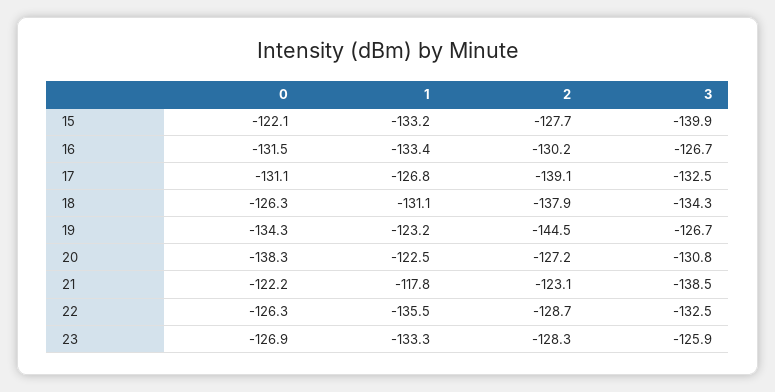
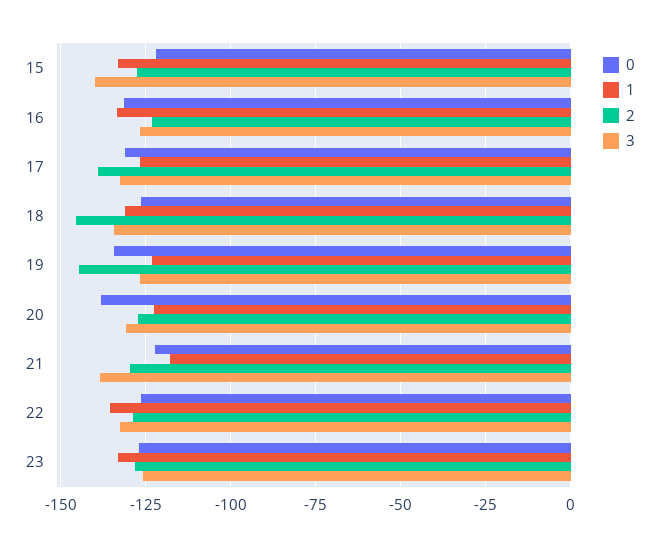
2, 16: -130.2 -> -122.5
2, 18: -137.9 -> -145
2, 21: -123.1 -> -130

